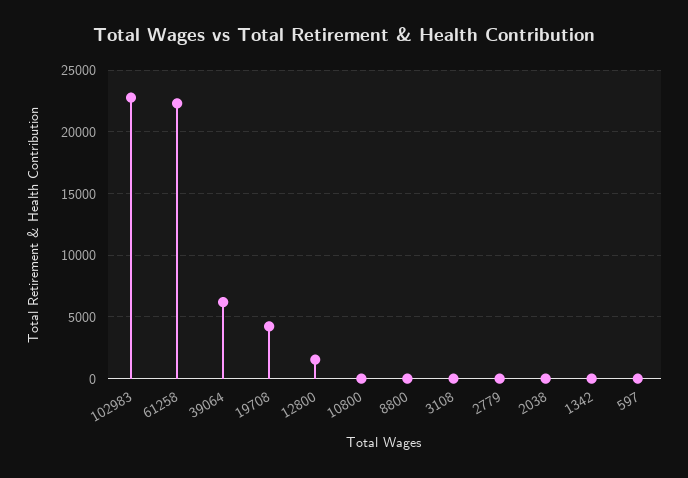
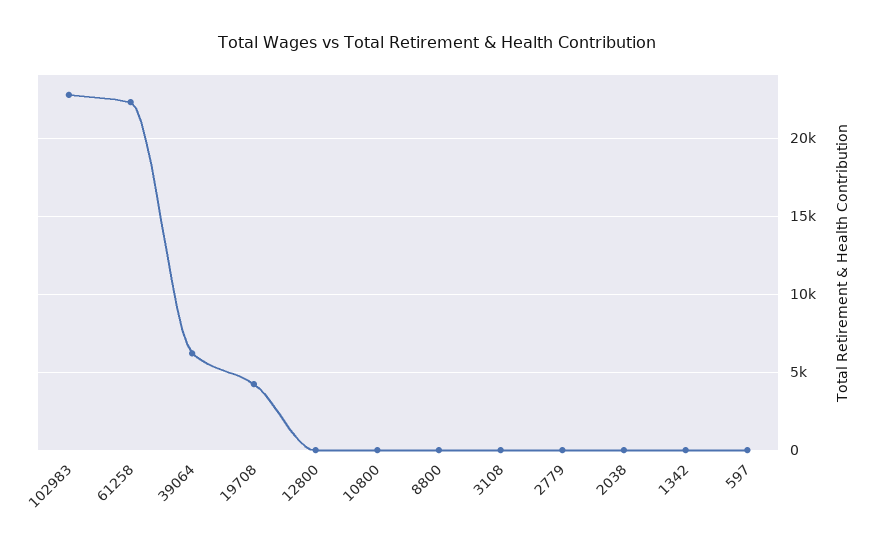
12800: 1500 -> 0

